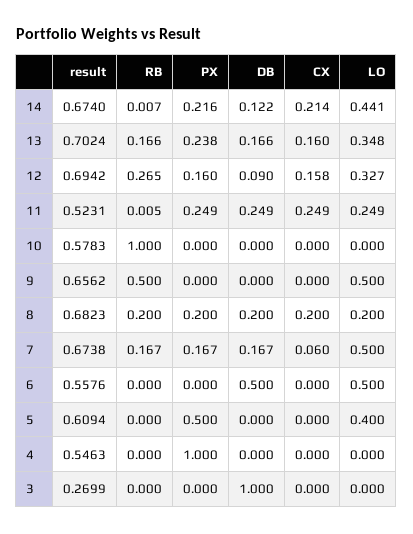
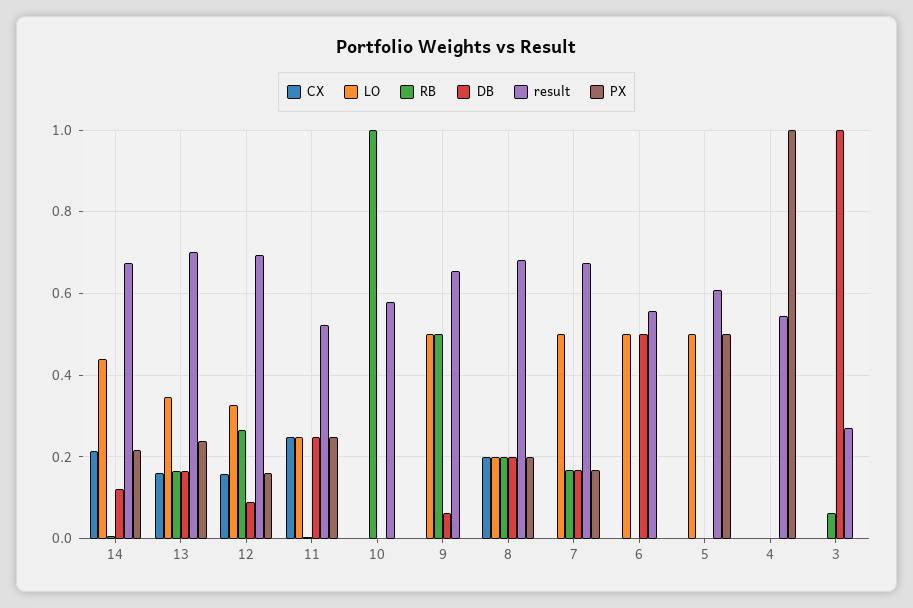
DB, 9: 0 -> 0.06
CX, 7: 0.06 -> 0
LO, 5: 0.4 -> 0.5
RB, 3: 0 -> 0.06

